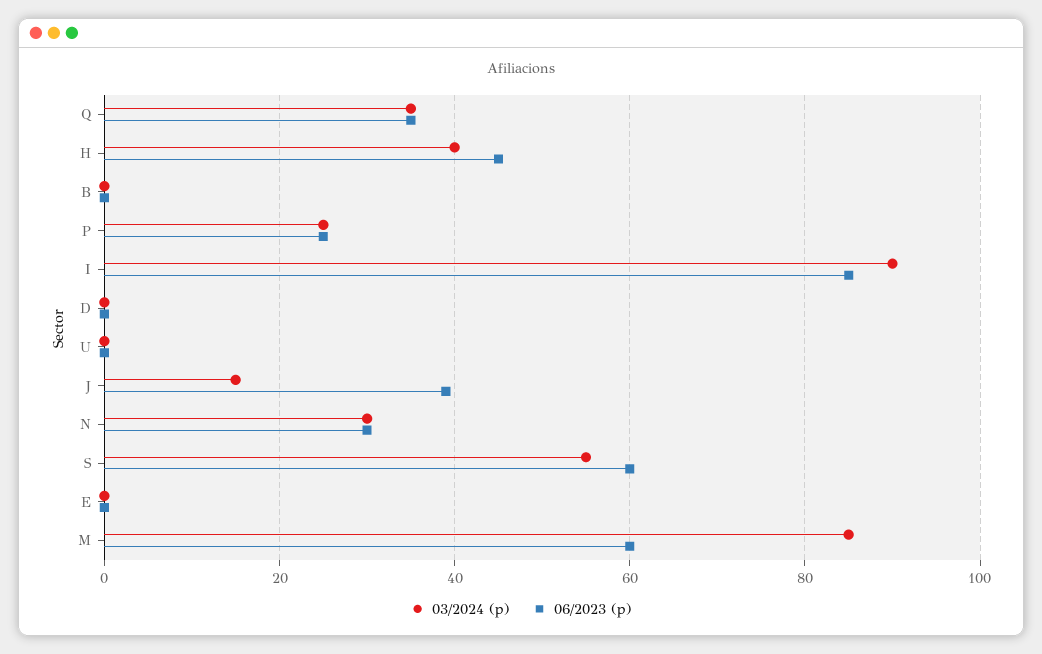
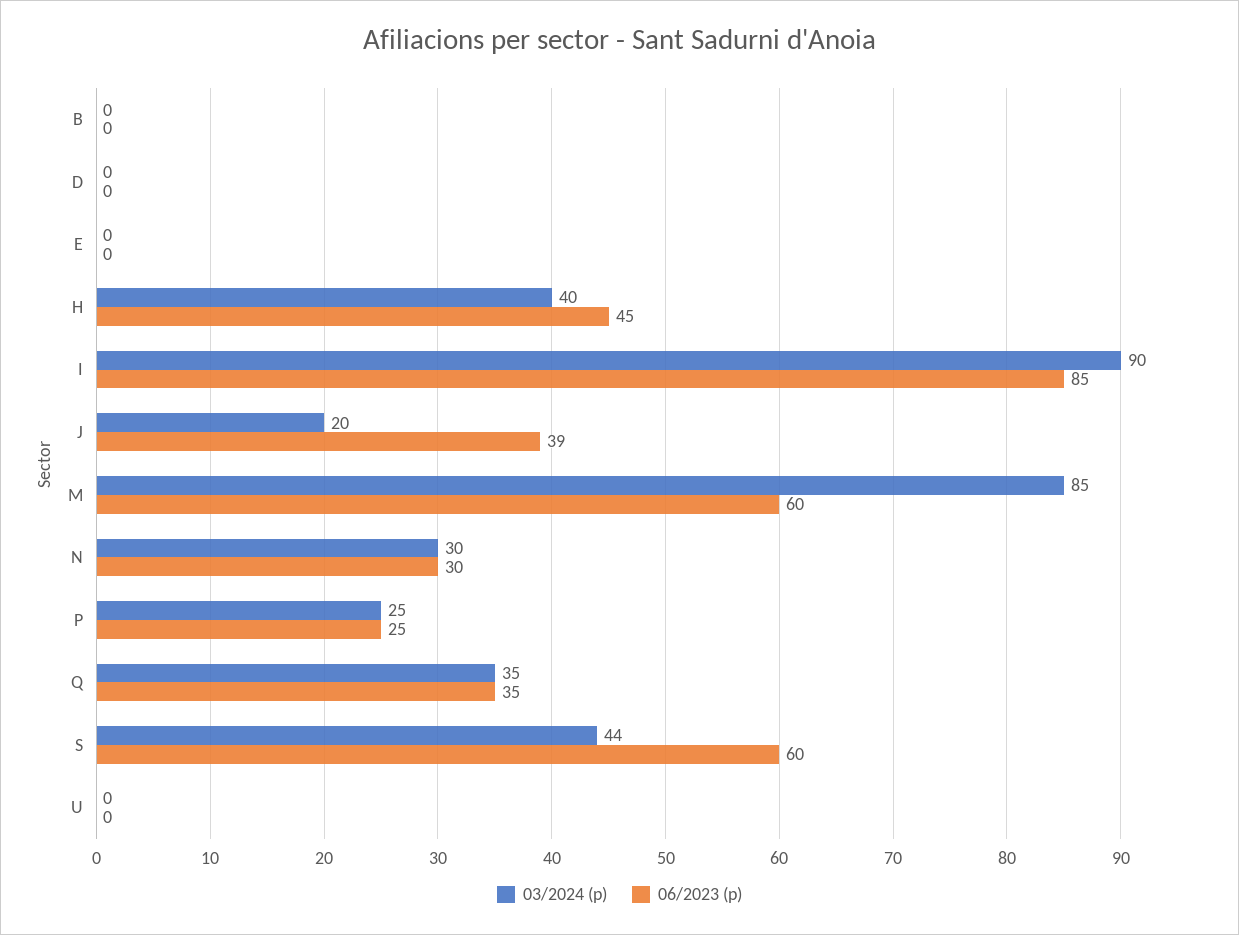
03/2024 (p), J: 15 -> 20
03/2024 (p), S: 55 -> 44

